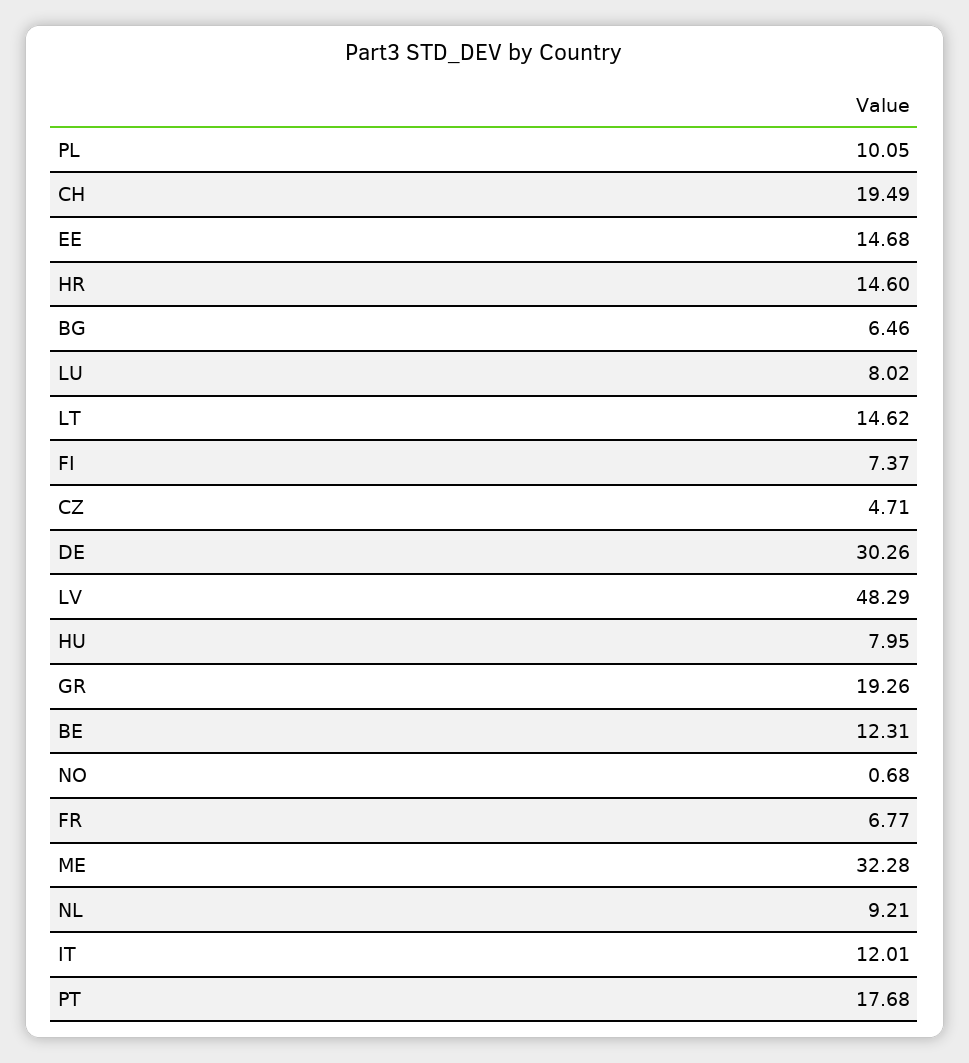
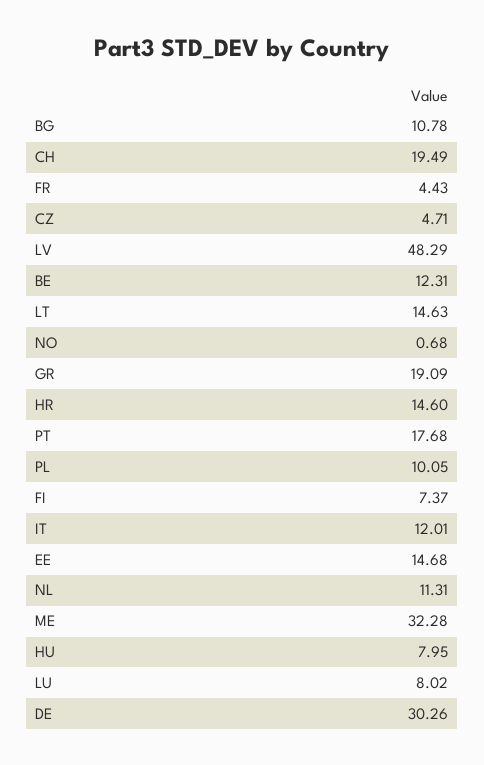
BG: 6.46 -> 10.78
LT: 14.62 -> 14.63
GR: 19.26 -> 19.09
FR: 6.77 -> 4.43
NL: 9.21 -> 11.31

